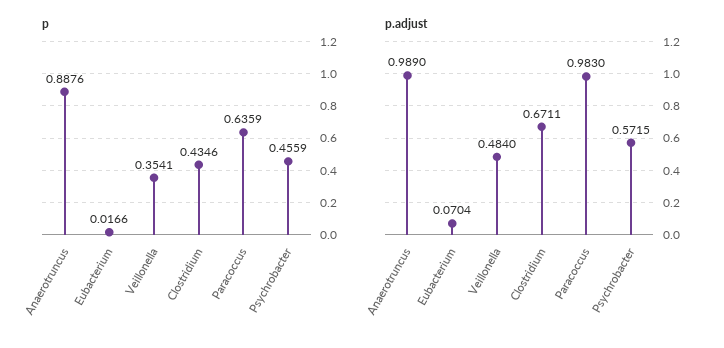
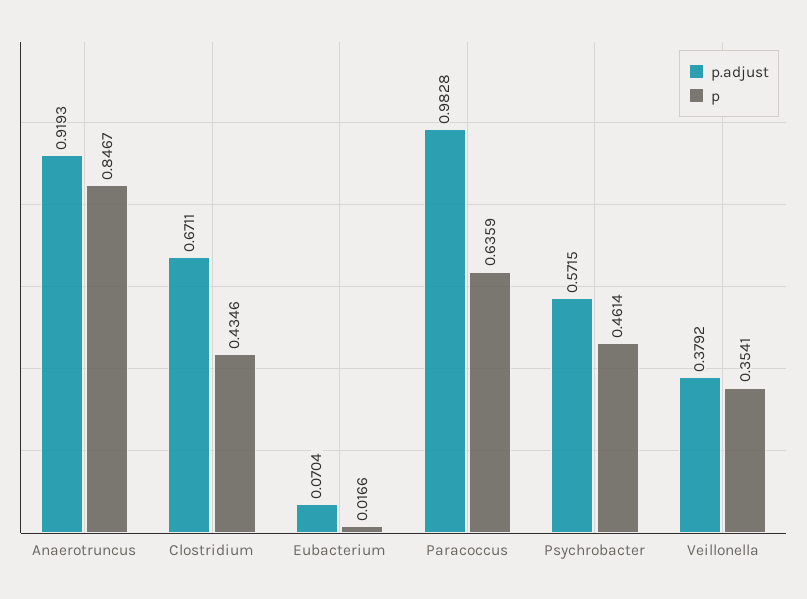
p, Anaerotruncus: 0.8876 -> 0.8467
p, Psychrobacter: 0.4559 -> 0.4614
p.adjust, Anaerotruncus: 0.989 -> 0.9193
p.adjust, Veillonella: 0.484 -> 0.3792
p.adjust, Paracoccus: 0.983 -> 0.9828

